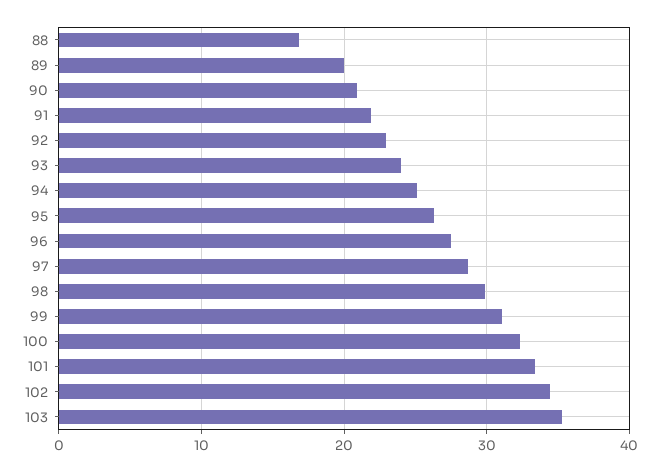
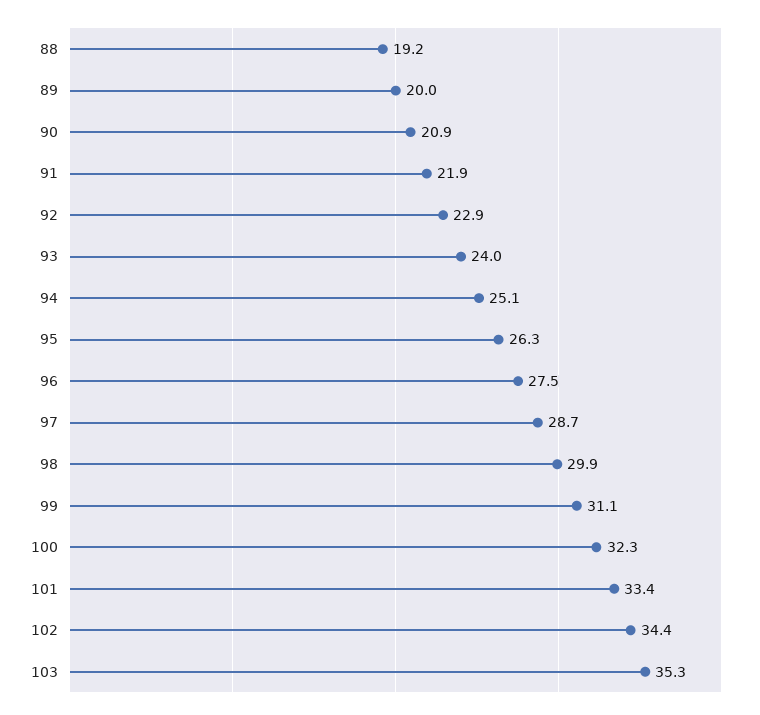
88: 17 -> 19.2

